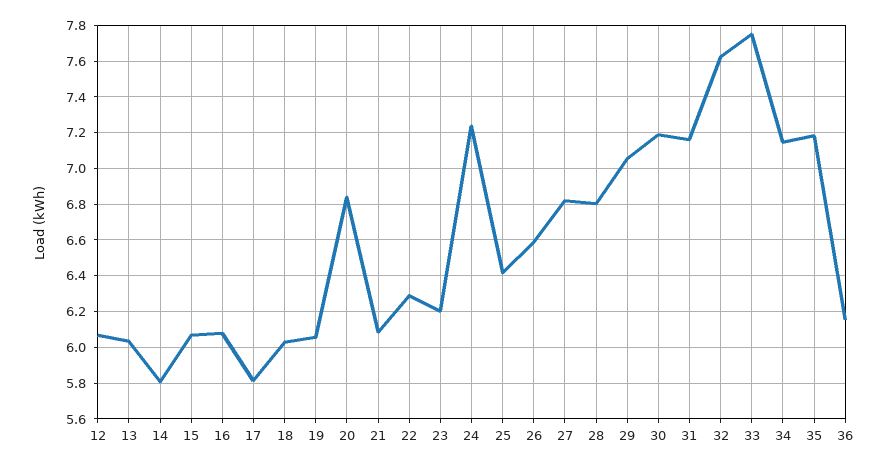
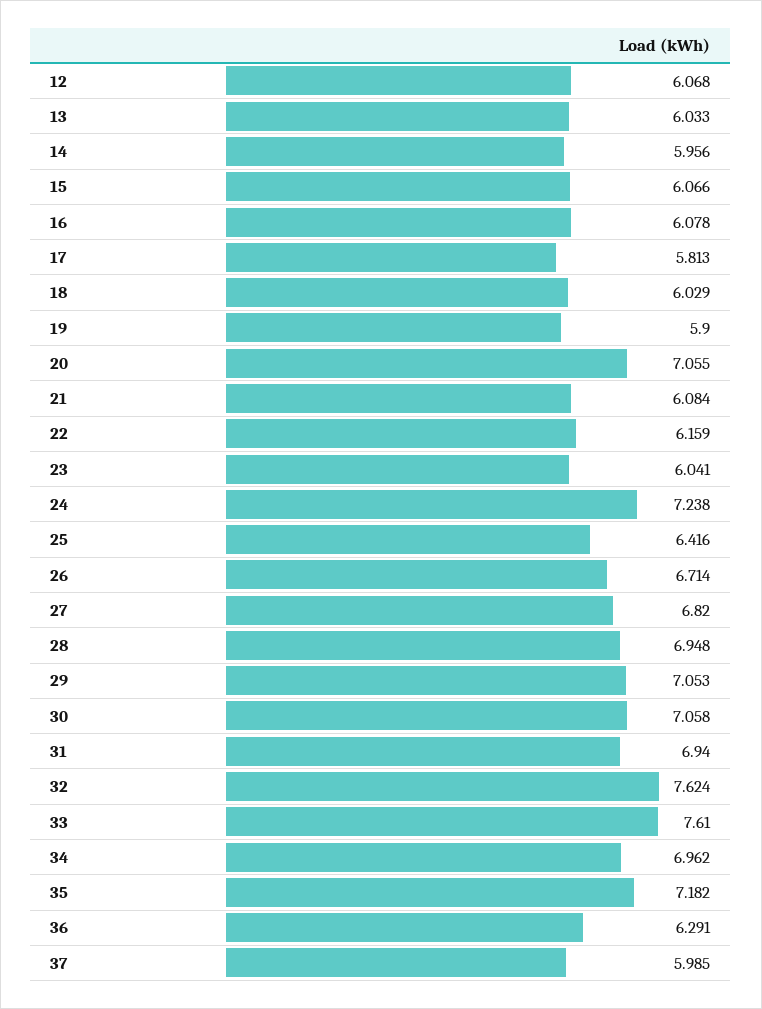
14: 5.8 -> 5.956
19: 6.05 -> 5.9
20: 6.85 -> 7.055
22: 6.3 -> 6.159
23: 6.2 -> 6.041
26: 6.6 -> 6.714
28: 6.8 -> 6.948
30: 7.2 -> 7.058
31: 7.15 -> 6.94
33: 7.75 -> 7.61
34: 7.15 -> 6.962
36: 6.15 -> 6.291
37: none -> 5.985

